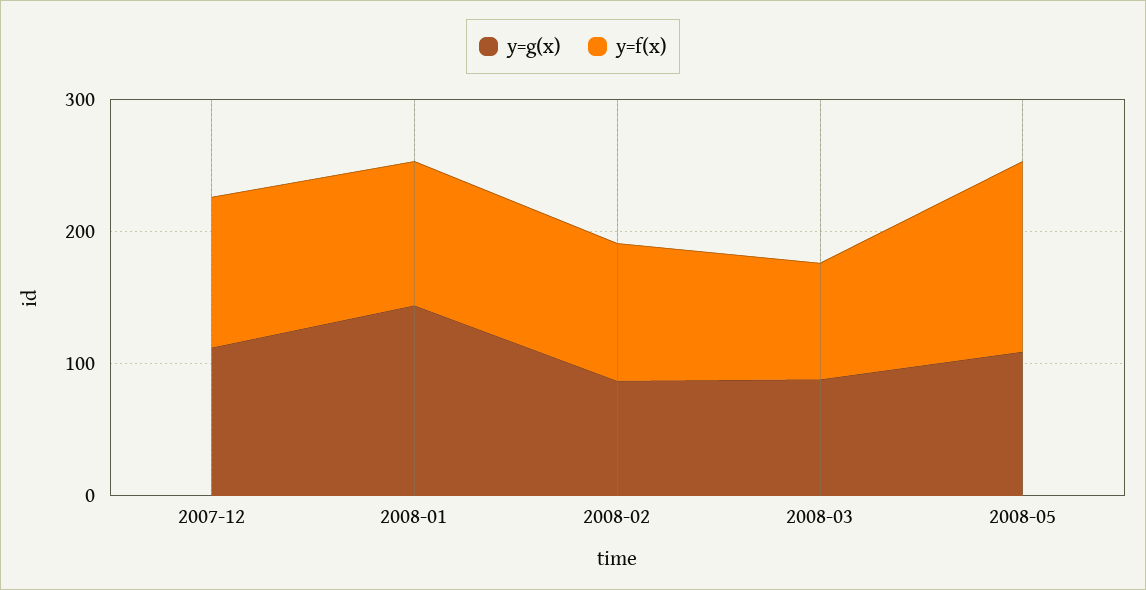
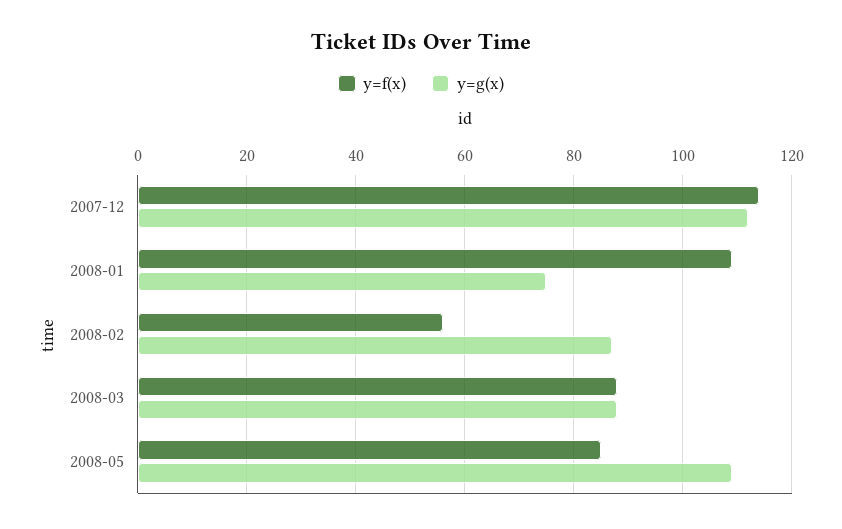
y=g(x), 2008-01: 140 -> 75
y=f(x), 2008-02: 100 -> 55
y=f(x), 2008-05: 140 -> 85

